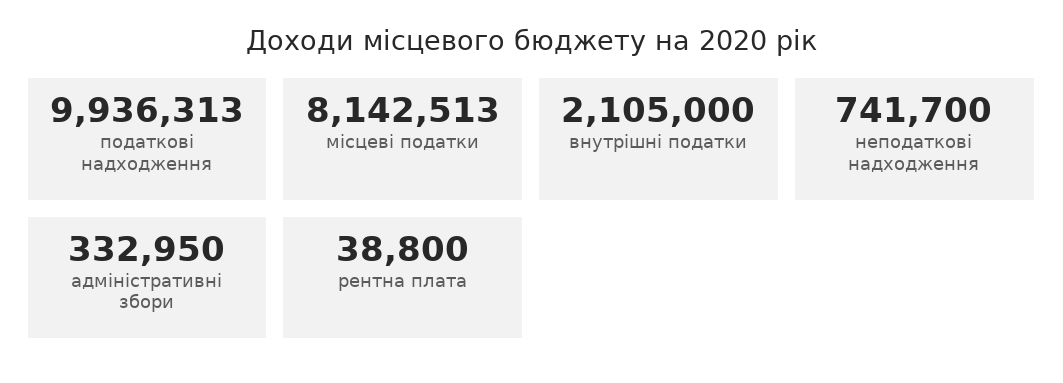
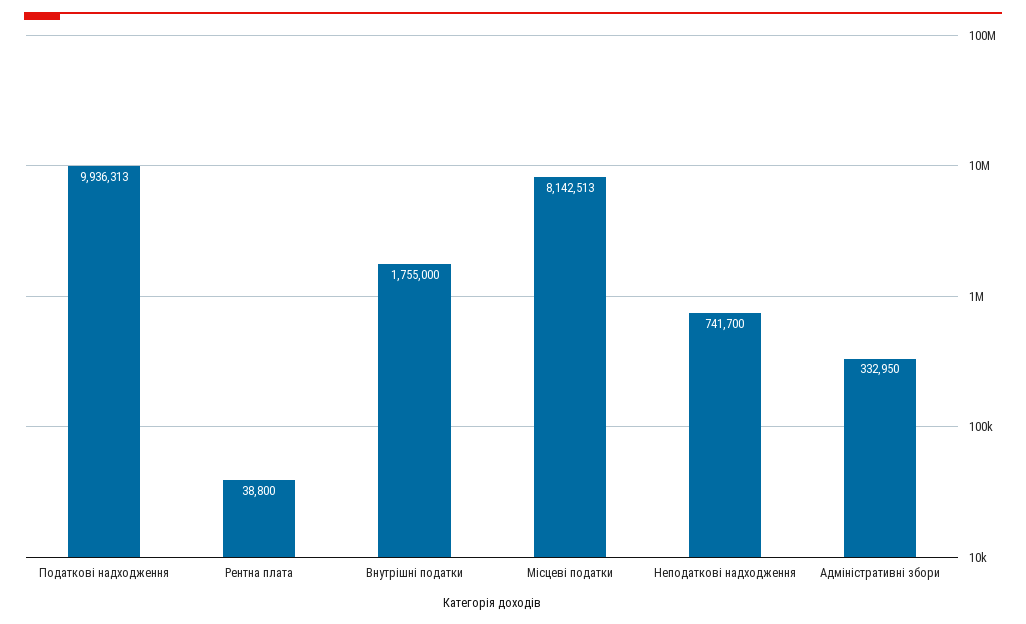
внутрішні податки: 2105000 -> 1755000

